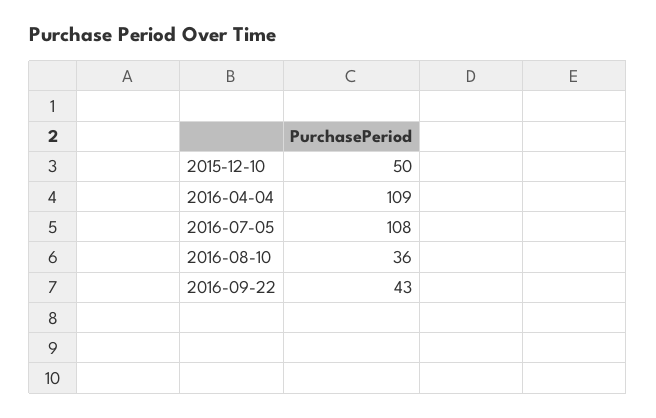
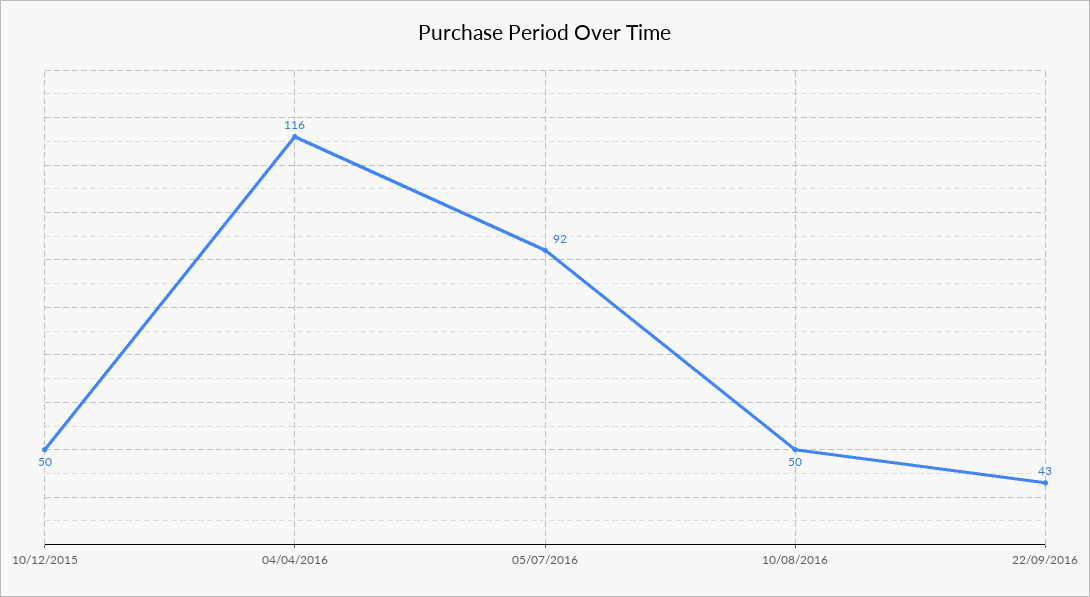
2016-04-04: 109 -> 116
2016-07-05: 108 -> 92
2016-08-10: 36 -> 50

